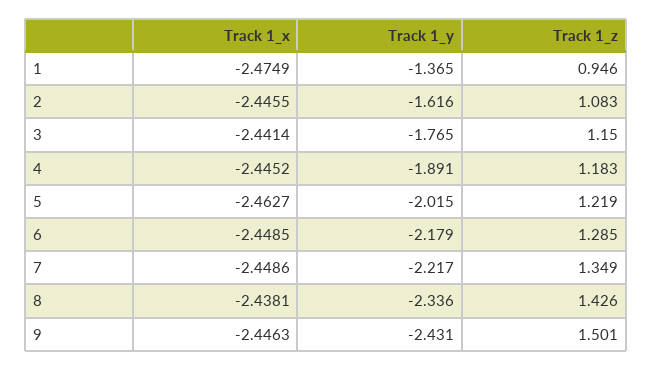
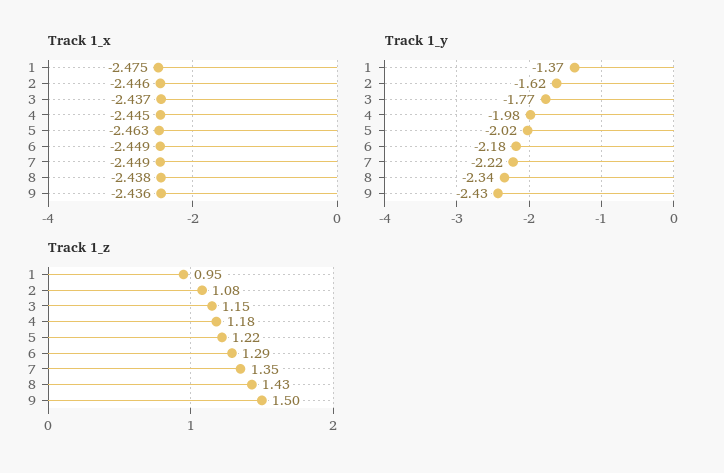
Track 1_x, 3: -2.4414 -> -2.437
Track 1_y, 4: -1.891 -> -1.98
Track 1_x, 9: -2.4463 -> -2.436

